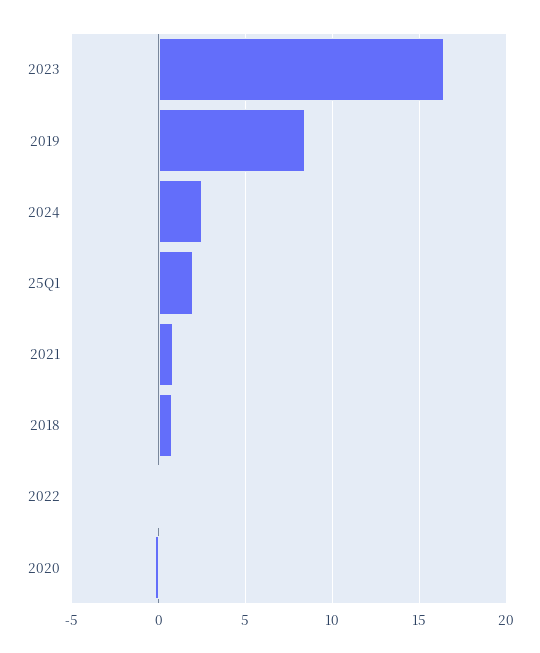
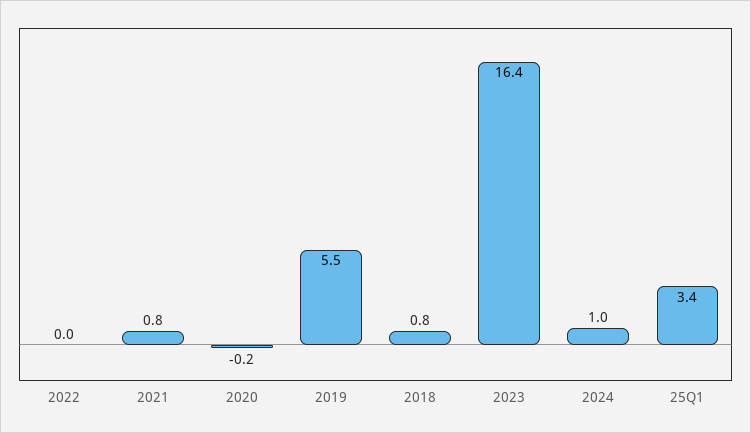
2019: 8.5 -> 5.5
2024: 2.5 -> 1
25Q1: 2 -> 3.4

